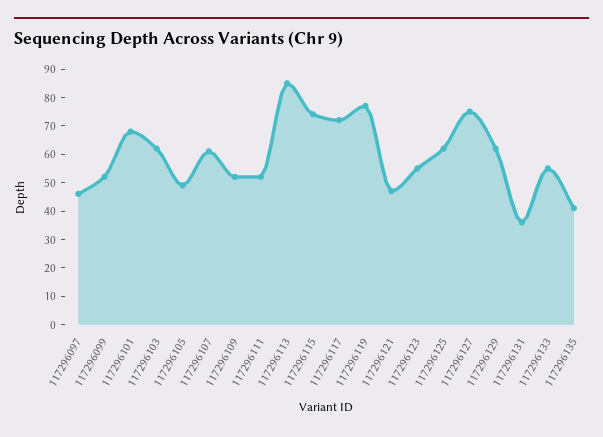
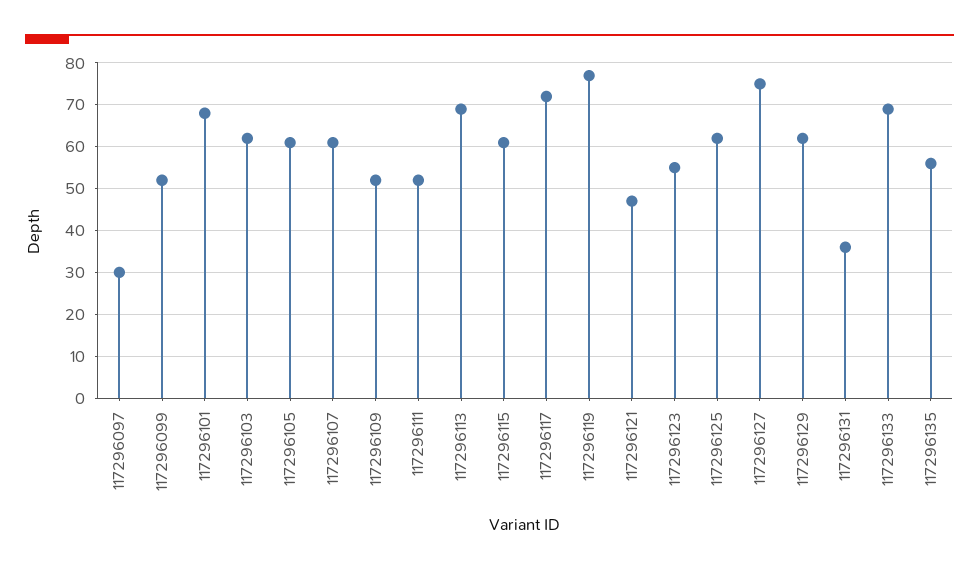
117296097: 45 -> 30
117296105: 50 -> 60
117296113: 85 -> 70
117296115: 75 -> 60
117296133: 55 -> 70
117296135: 40 -> 55

